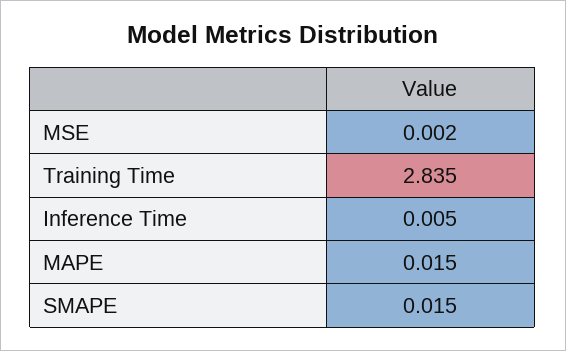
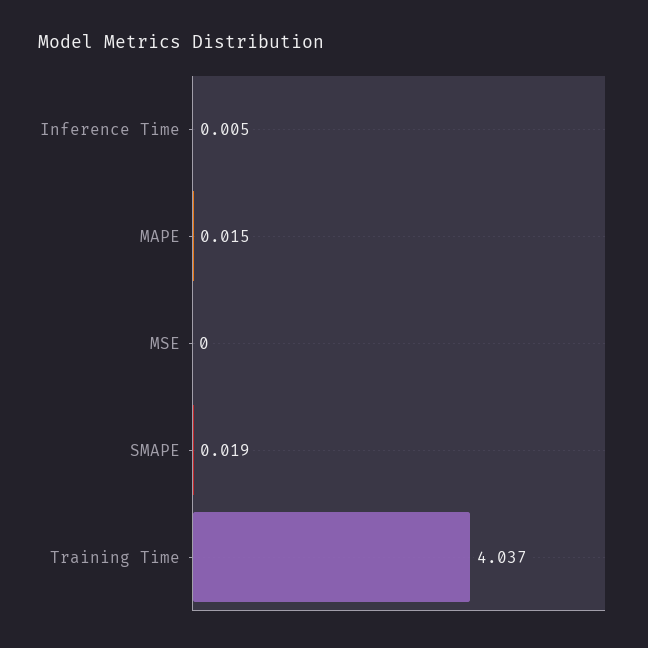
MSE: 0.002 -> 0
Training Time: 2.835 -> 4.037
SMAPE: 0.015 -> 0.019

